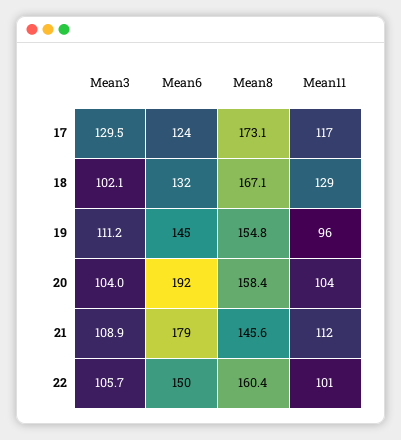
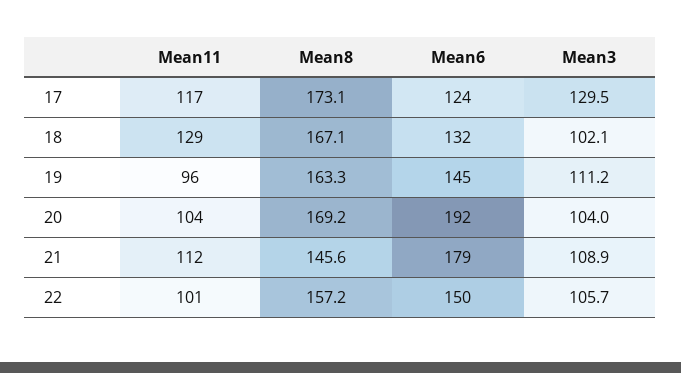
Mean8, 19: 154.8 -> 163.3
Mean8, 20: 158.4 -> 169.2
Mean8, 22: 160.4 -> 157.2

